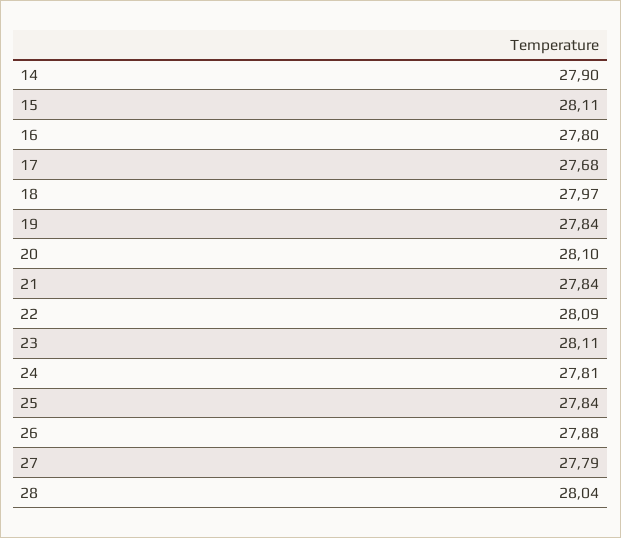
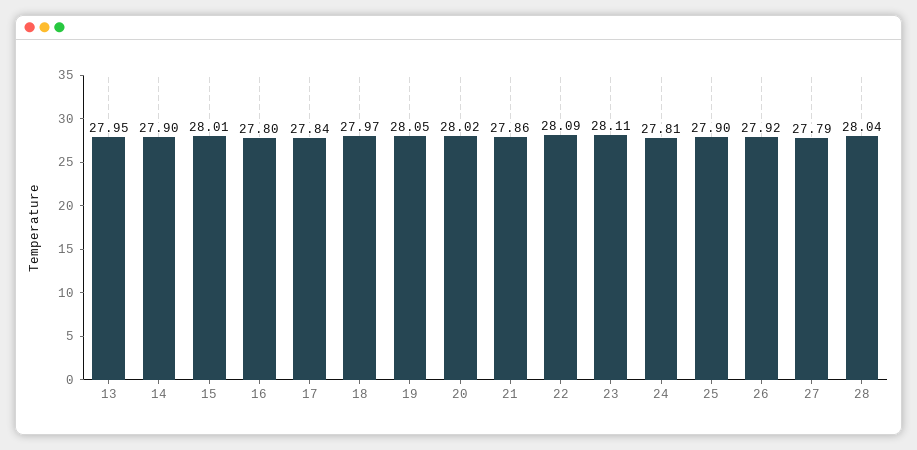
15: 28.11 -> 28.01
17: 27.68 -> 27.84
19: 27.84 -> 28.05
20: 28.1 -> 28.02
21: 27.84 -> 27.86
25: 27.84 -> 27.9
26: 27.88 -> 27.92
13: none -> 27.95

